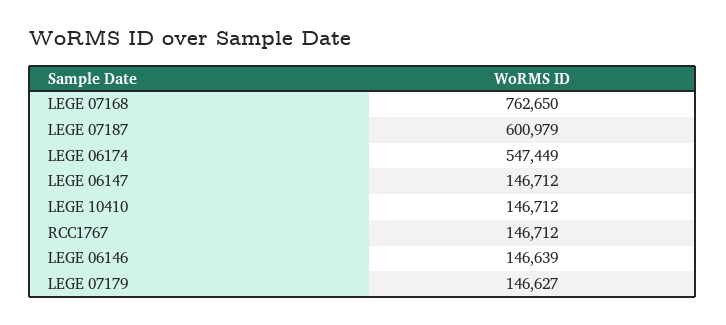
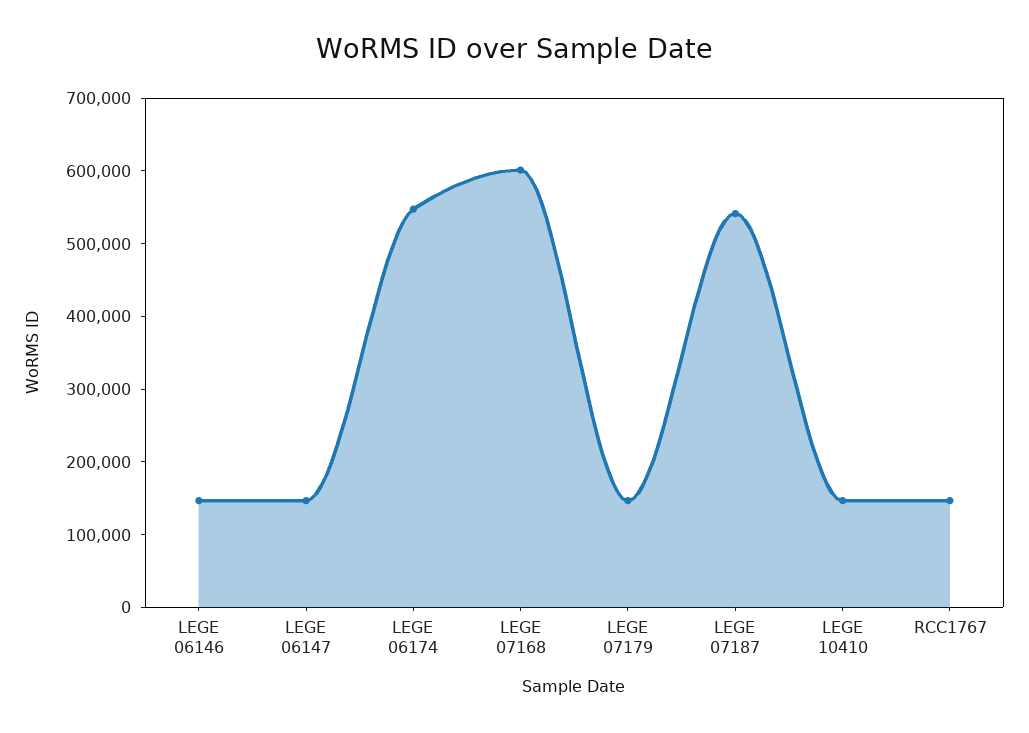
LEGE 07168: 762650 -> 600000
LEGE 07187: 600979 -> 540000

